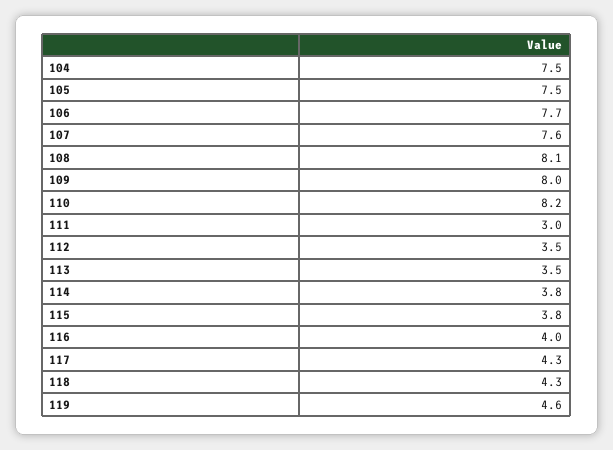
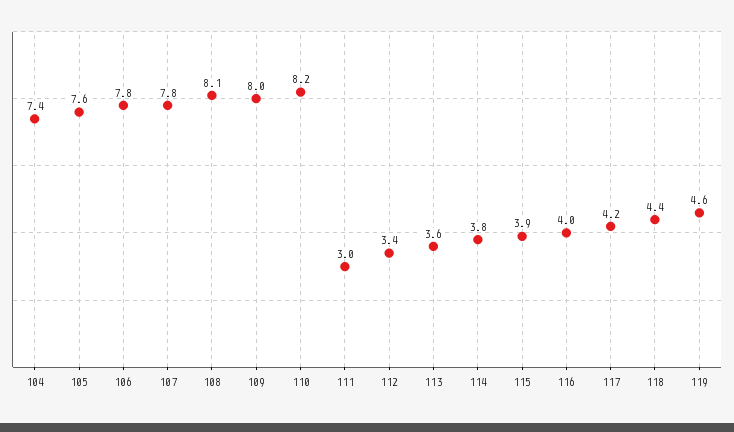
104: 7.5 -> 7.4
105: 7.5 -> 7.6
106: 7.7 -> 7.8
107: 7.6 -> 7.8
112: 3.5 -> 3.4
113: 3.5 -> 3.6
115: 3.8 -> 3.9
117: 4.3 -> 4.2
118: 4.3 -> 4.4

